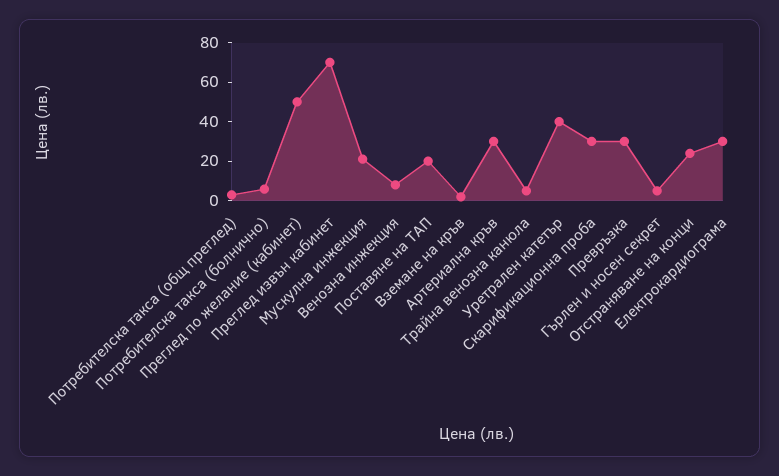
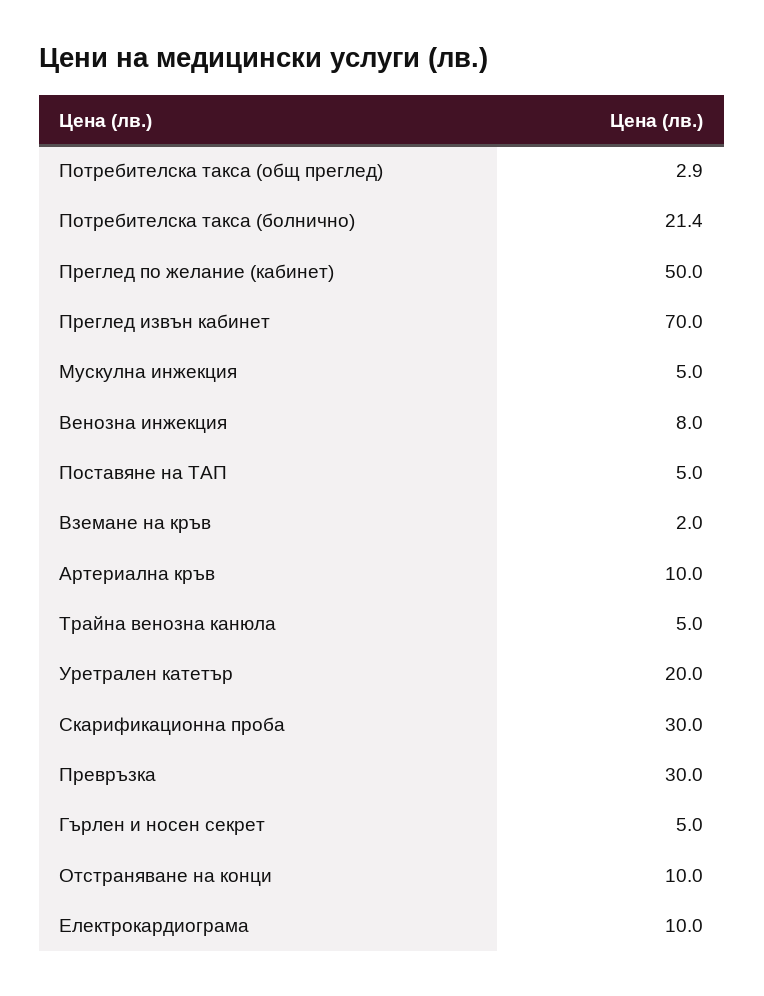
Потребителска такса (болнично): 5 -> 21.4
Мускулна инжекция: 20 -> 5
Поставяне на ТАП: 20 -> 5
Артериална кръв: 30 -> 10
Уретрален катетър: 40 -> 20
Отстраняване на конци: 25 -> 10
Електрокардиограма: 30 -> 10

